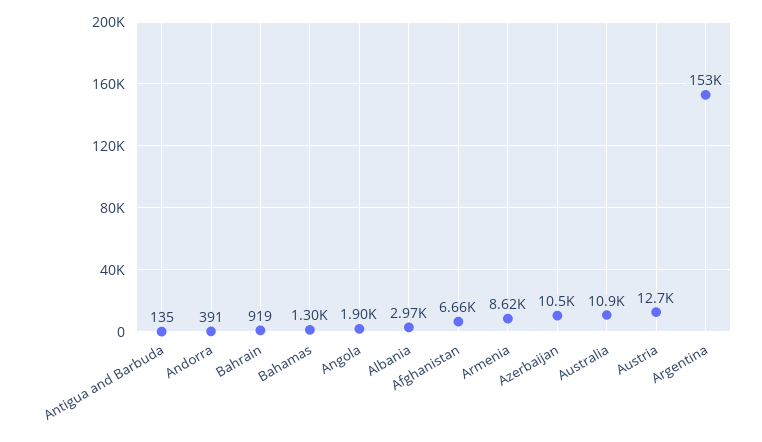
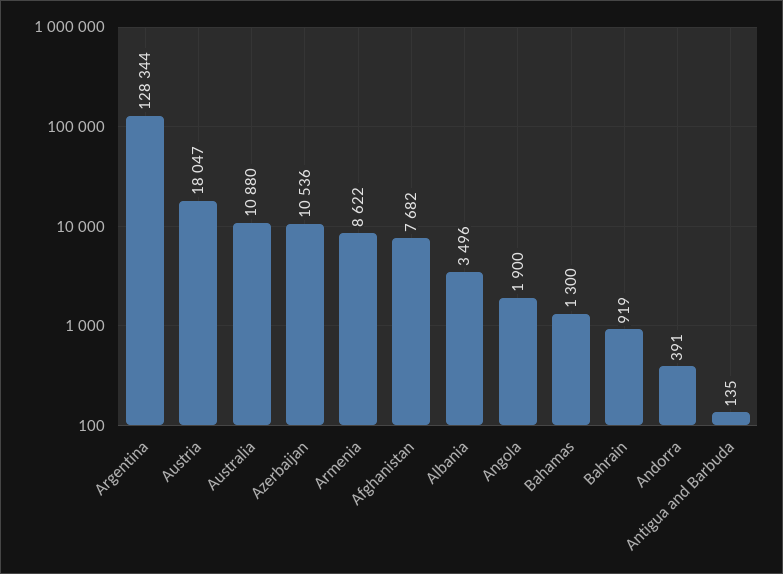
Albania: 2970 -> 3496
Afghanistan: 6660 -> 7682
Austria: 12700 -> 18047
Argentina: 153000 -> 128344

